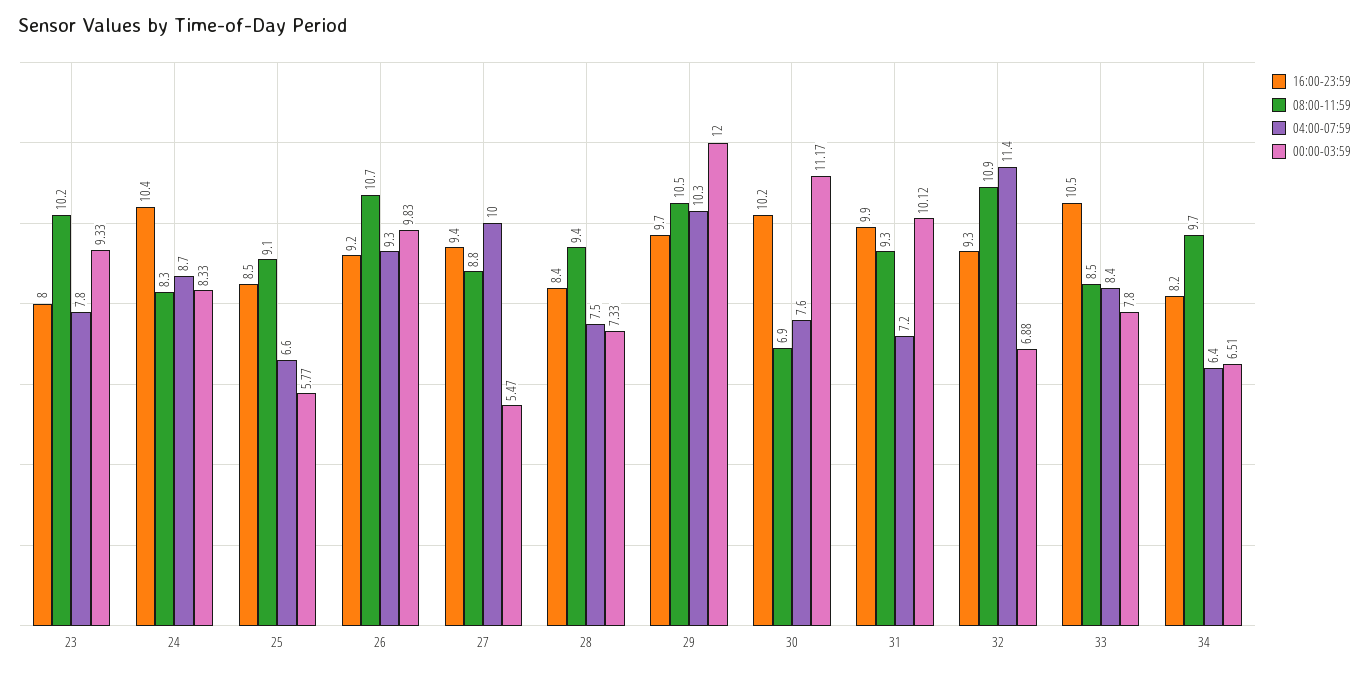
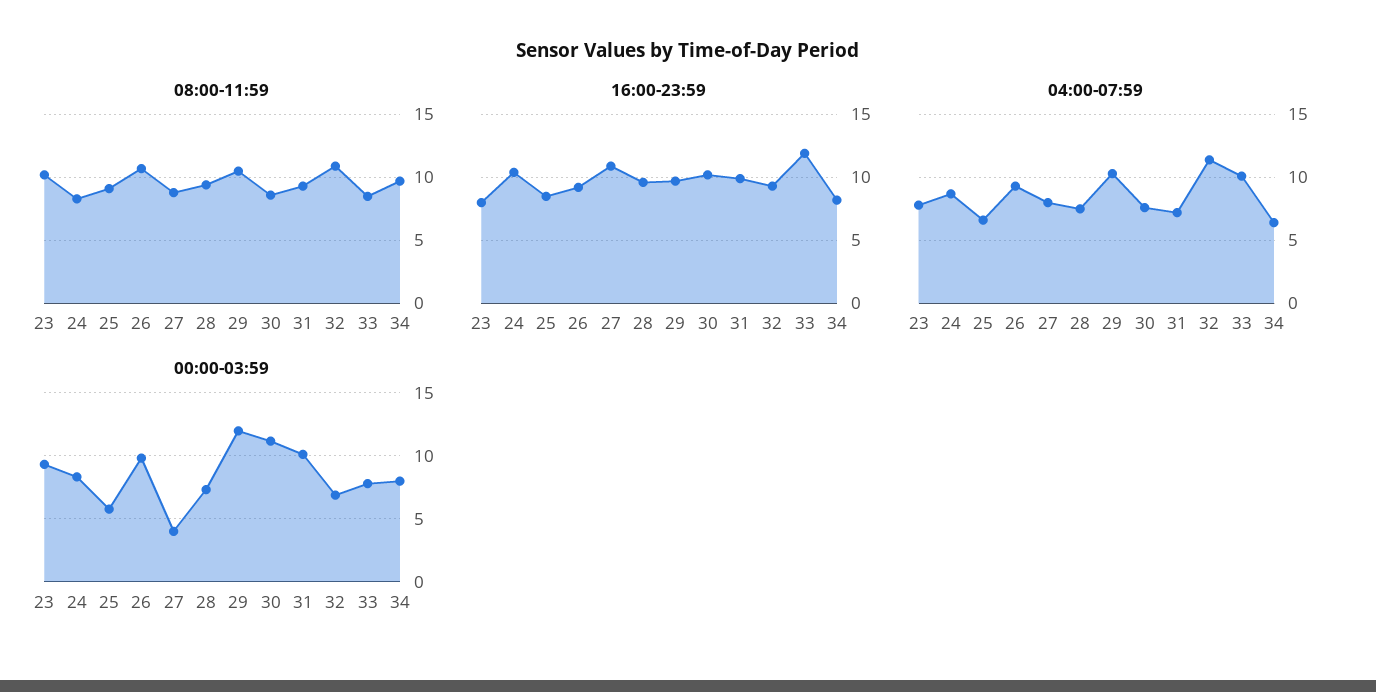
16:00-23:59, 27: 9.4 -> 11
04:00-07:59, 27: 10 -> 8
00:00-03:59, 27: 5.47 -> 4
16:00-23:59, 28: 8.4 -> 9.5
08:00-11:59, 30: 6.9 -> 8.5
16:00-23:59, 33: 10.5 -> 12
04:00-07:59, 33: 8.4 -> 10
00:00-03:59, 34: 6.51 -> 8

